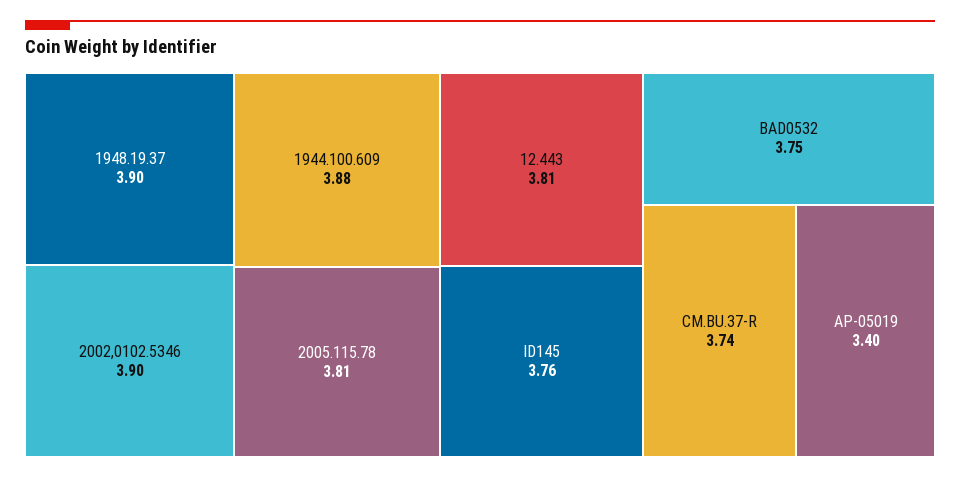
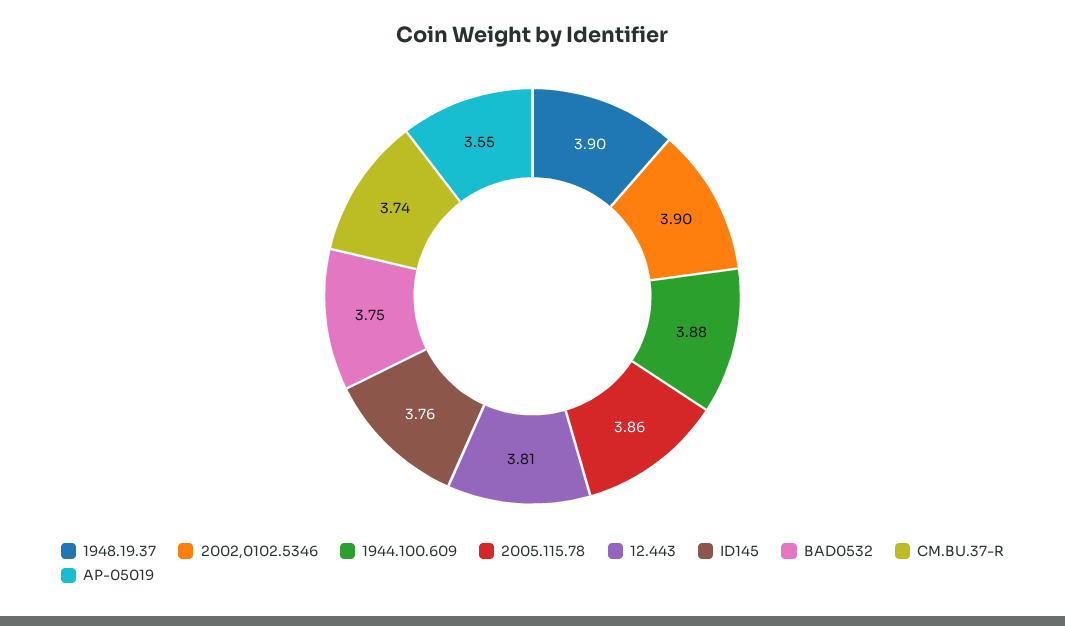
2005.115.78: 3.81 -> 3.86
AP-05019: 3.4 -> 3.55

